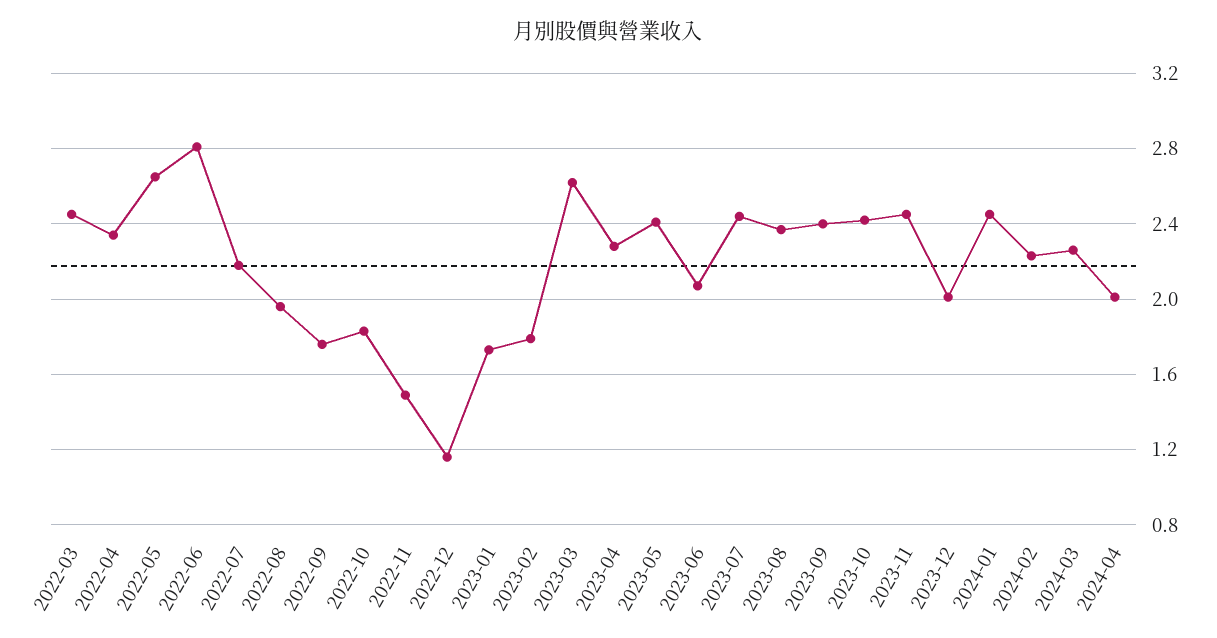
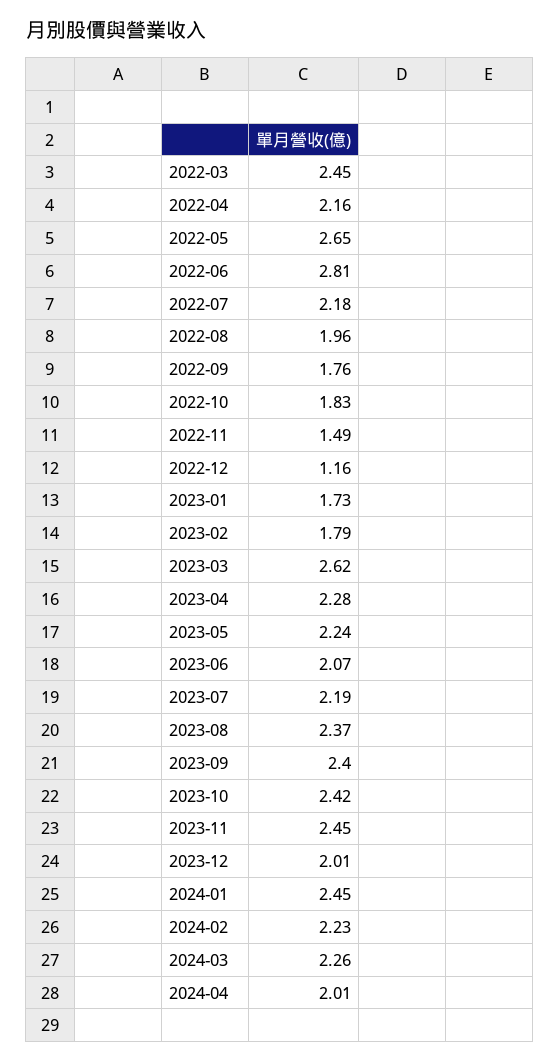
2022-04: 2.35 -> 2.16
2023-05: 2.4 -> 2.24
2023-07: 2.45 -> 2.19

